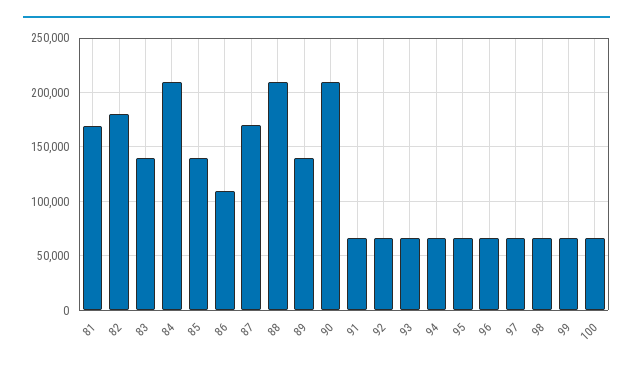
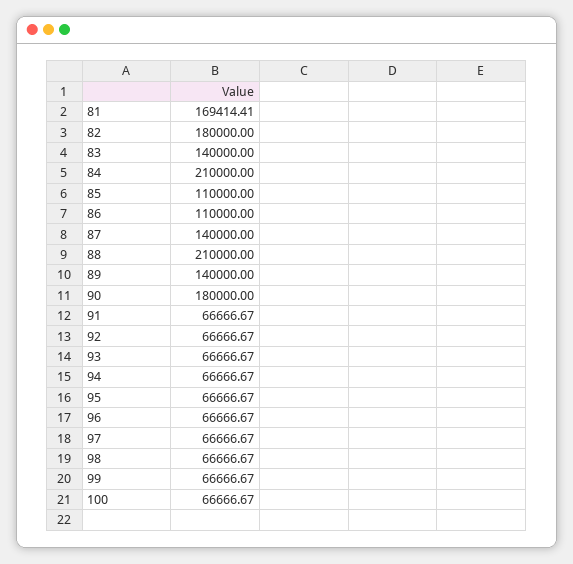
85: 140000 -> 110000
87: 170000 -> 140000
90: 210000 -> 180000

